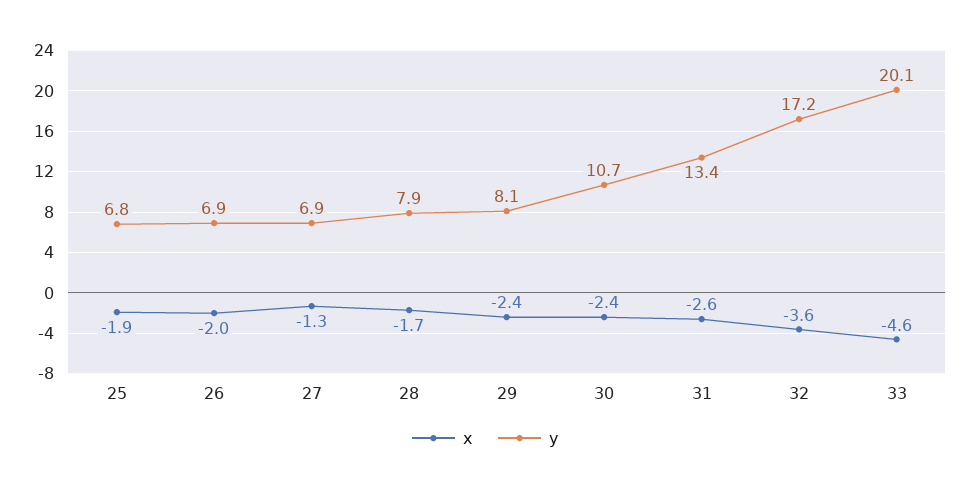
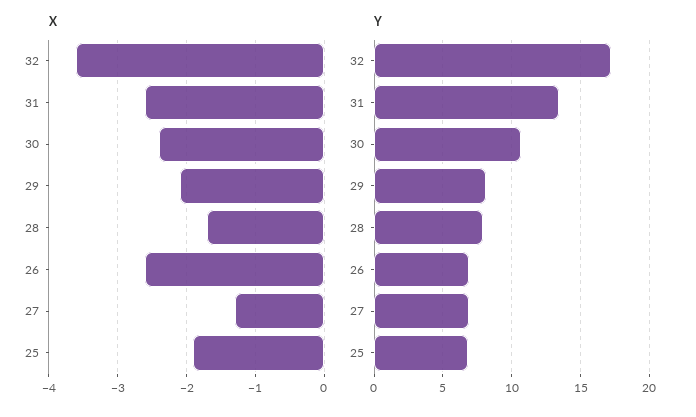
x, 26: -2 -> -2.6
x, 29: -2.4 -> -2.1
x, 33: -4.6 -> none
y, 33: 20.1 -> none

